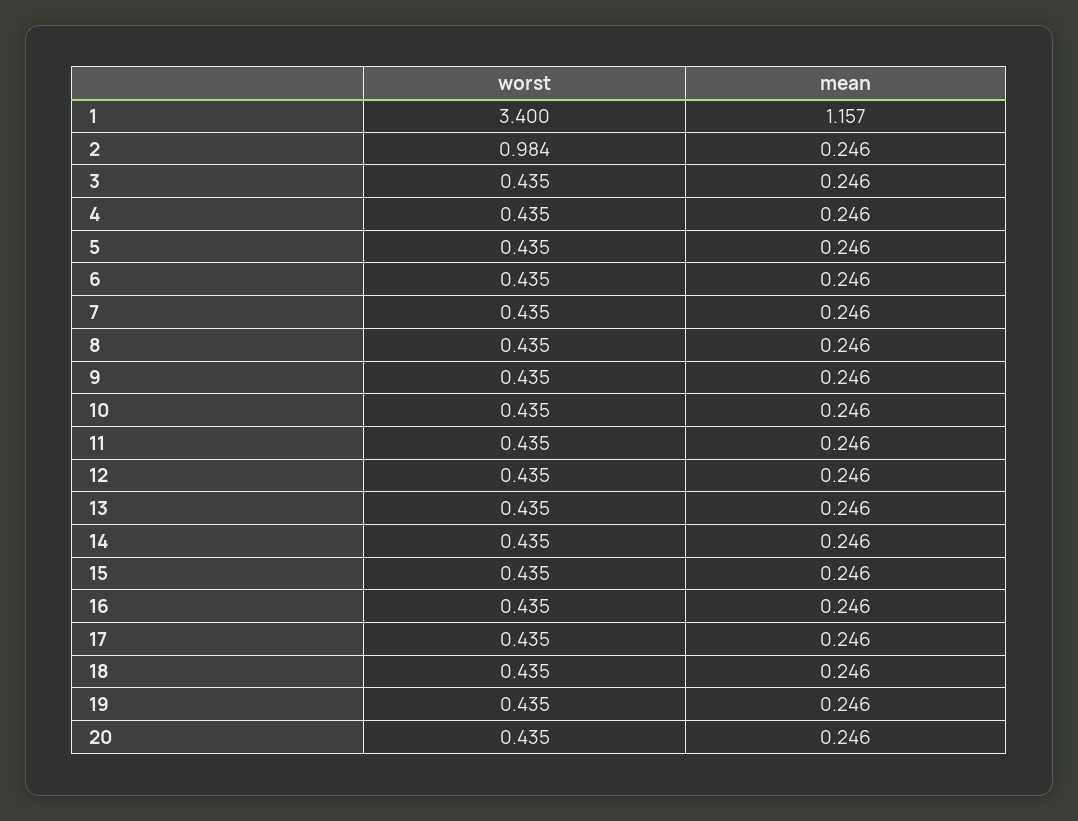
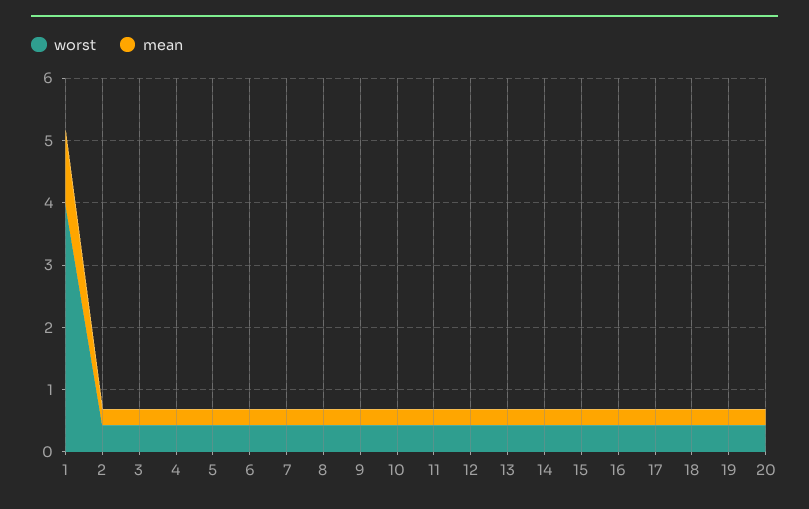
worst, 1: 3.4 -> 4
worst, 2: 0.984 -> 0.4

